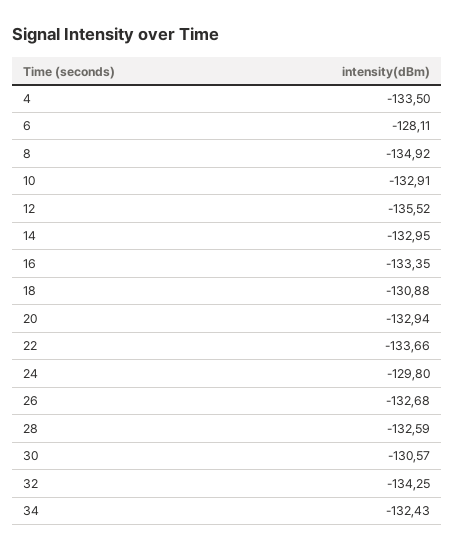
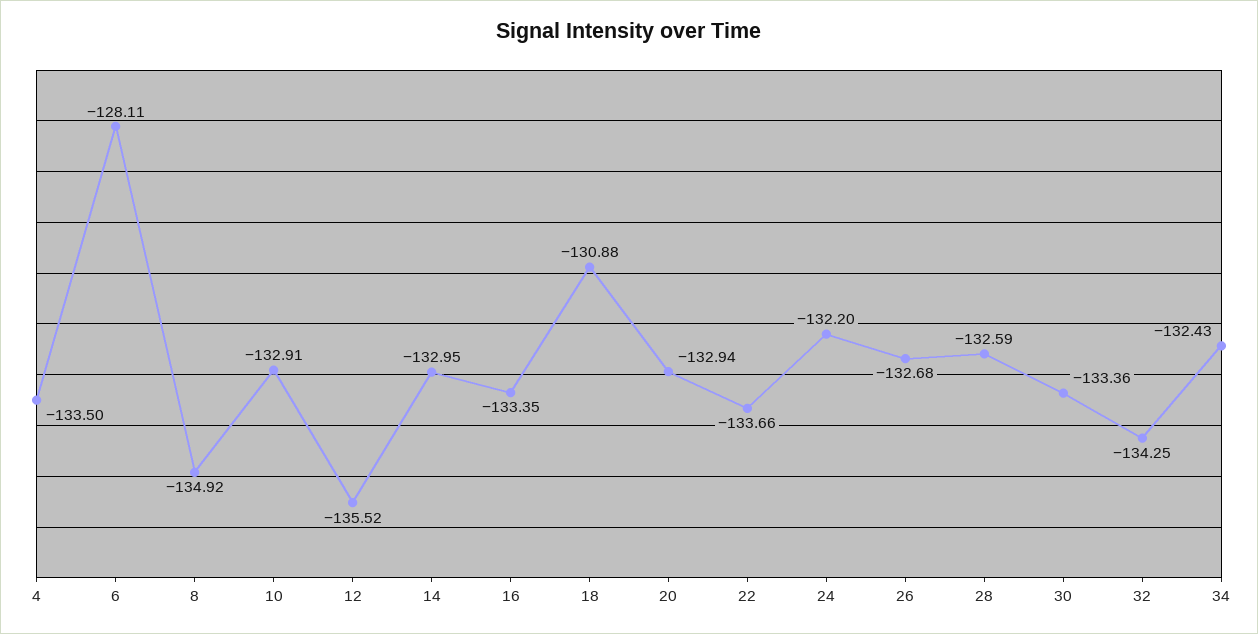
24: -129.8 -> -132.2
30: -130.57 -> -133.36

